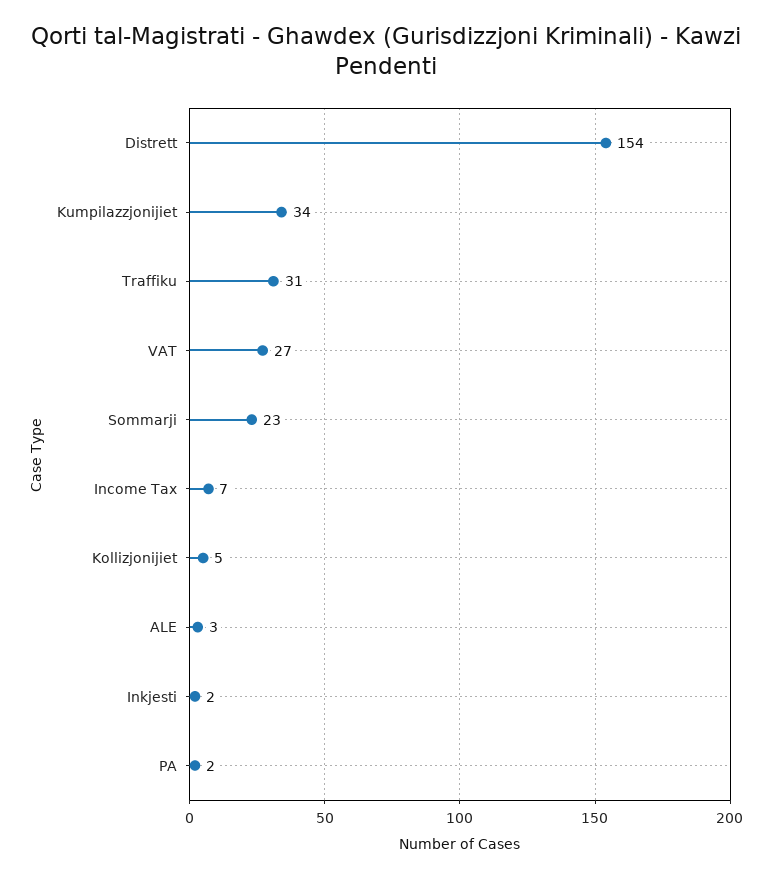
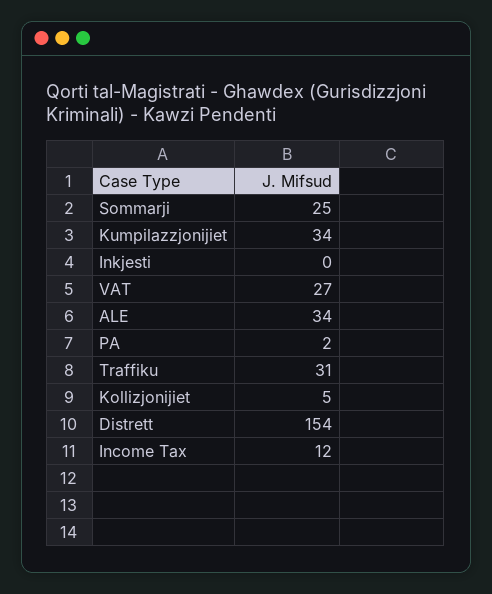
Sommarji: 23 -> 25
Income Tax: 7 -> 12
ALE: 3 -> 34
Inkjesti: 2 -> 0

